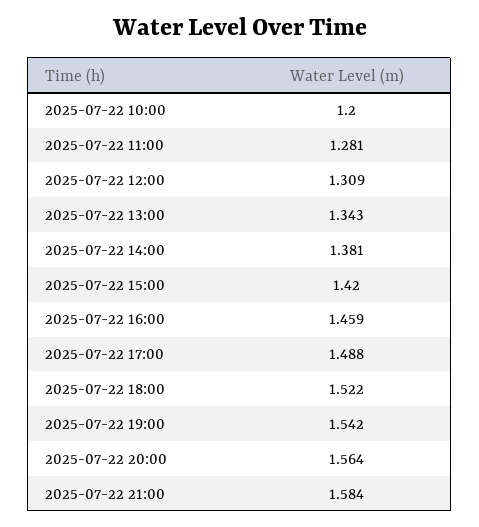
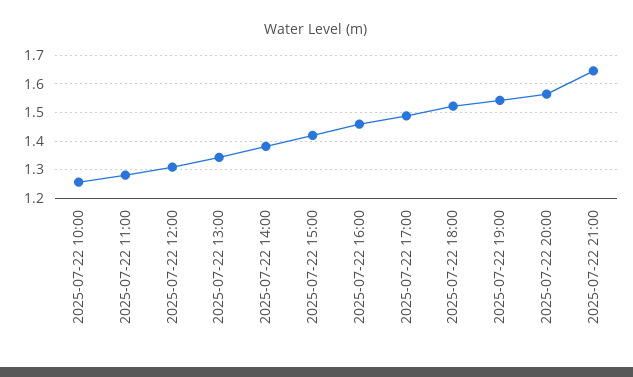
2025-07-22 10:00: 1.2 -> 1.25
2025-07-22 21:00: 1.584 -> 1.65

